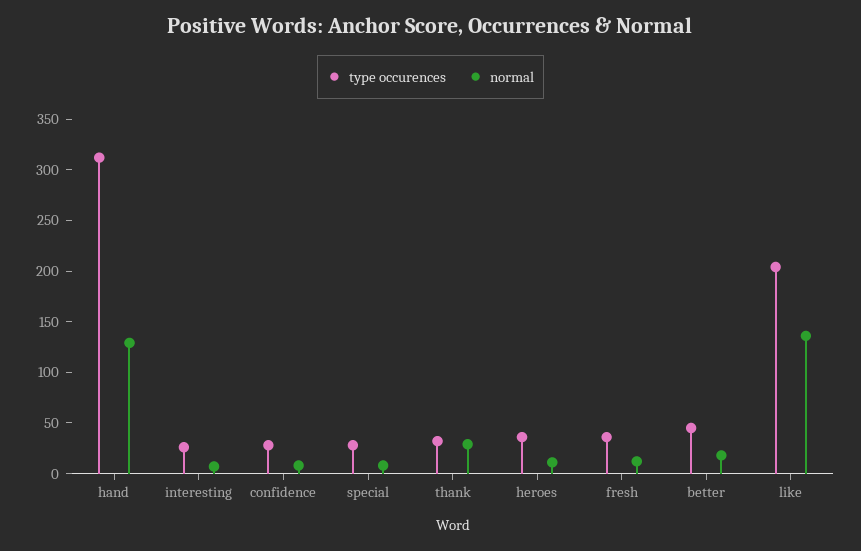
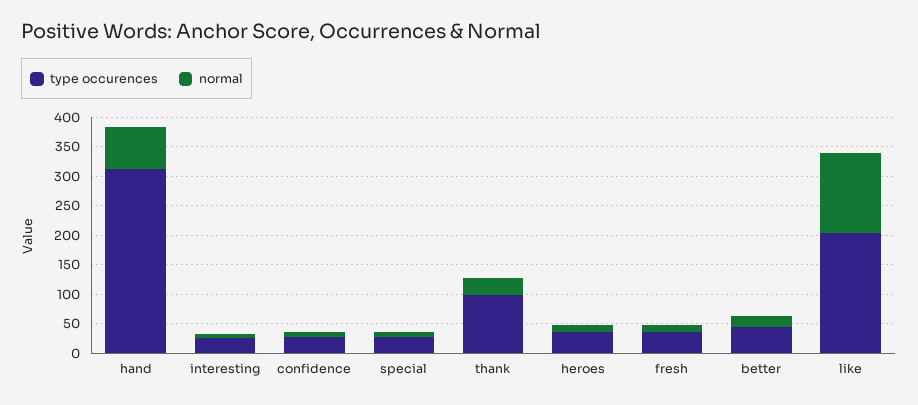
normal, hand: 130 -> 75
type occurences, thank: 30 -> 100

